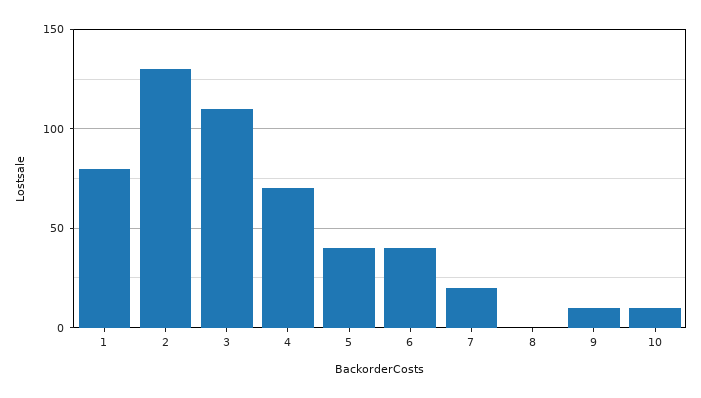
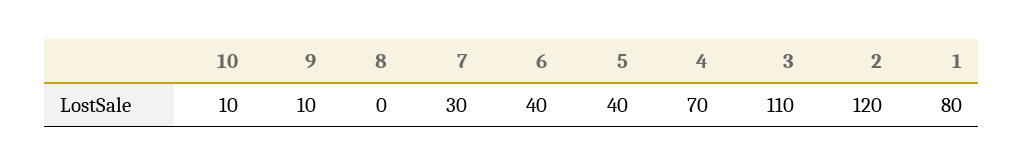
2: 130 -> 120
7: 20 -> 30

